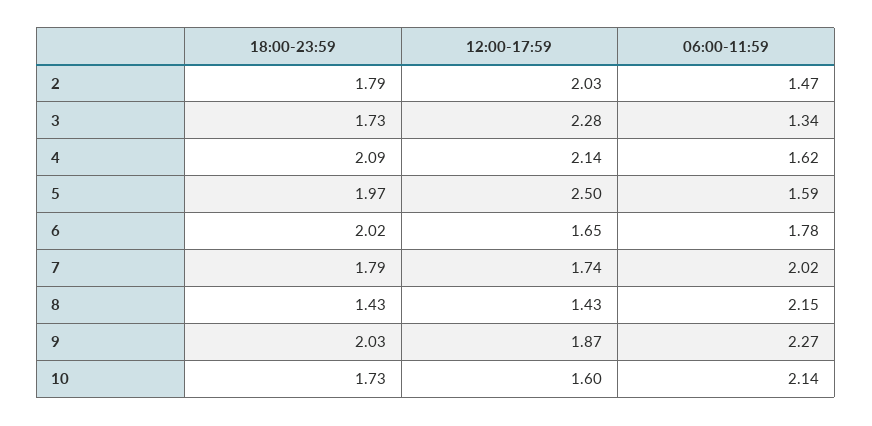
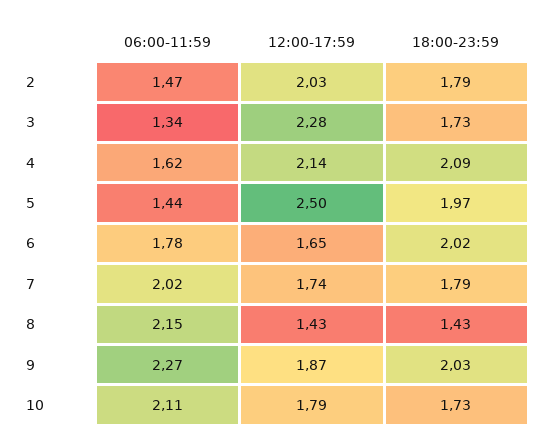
06:00-11:59, 5: 1.59 -> 1.44
12:00-17:59, 10: 1.6 -> 1.79
06:00-11:59, 10: 2.14 -> 2.11

